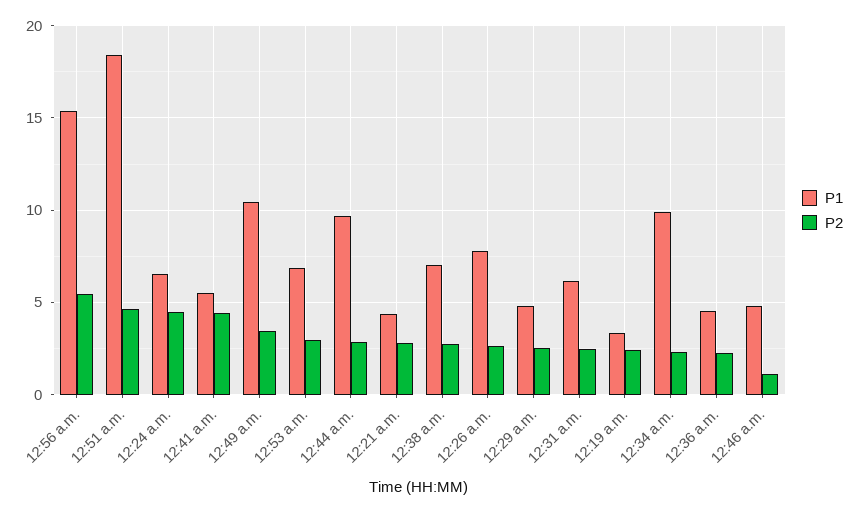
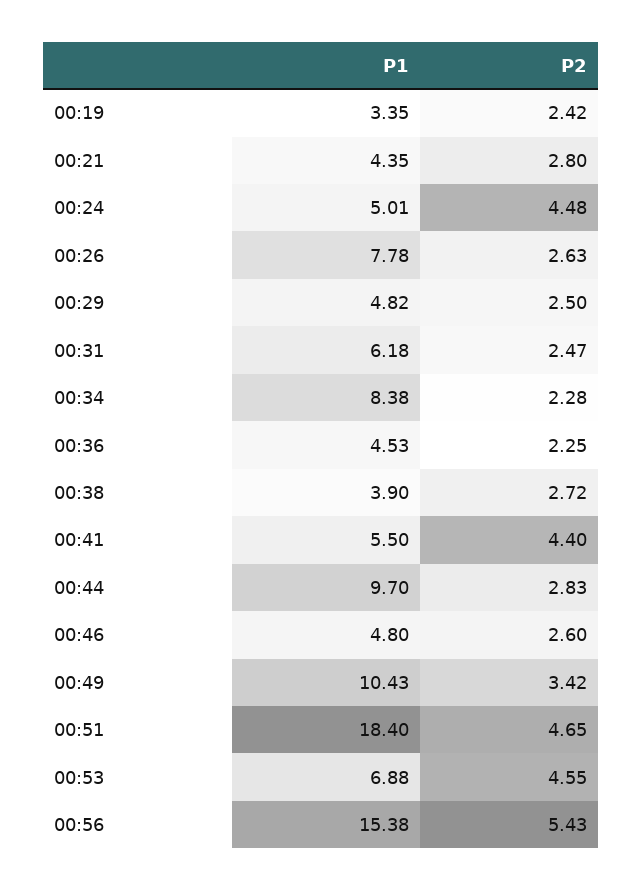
P1, 12:24 a.m.: 6.5 -> 5.01
P2, 12:53 a.m.: 3 -> 4.55
P1, 12:38 a.m.: 7 -> 3.9
P1, 12:34 a.m.: 10 -> 8.38
P2, 12:46 a.m.: 1 -> 2.6

